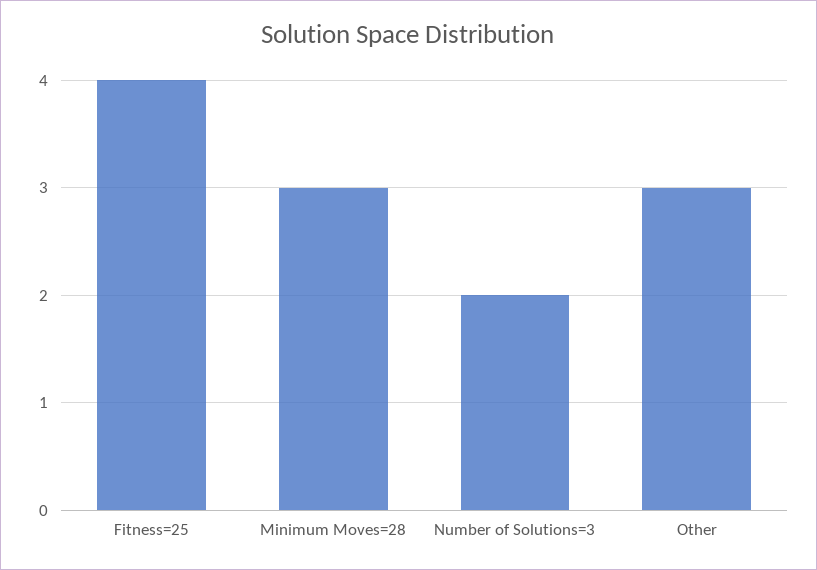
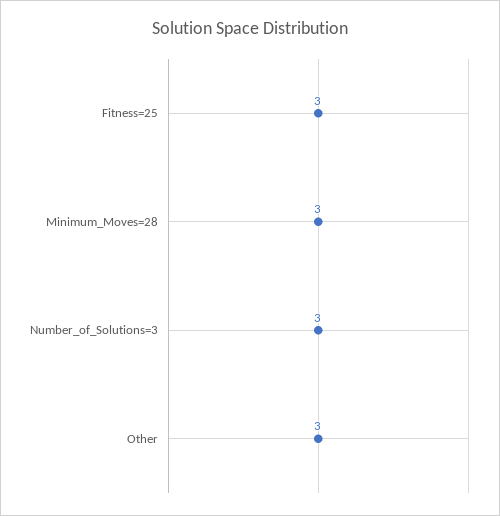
Fitness=25: 4 -> 3
Number of Solutions=3: 2 -> 3

